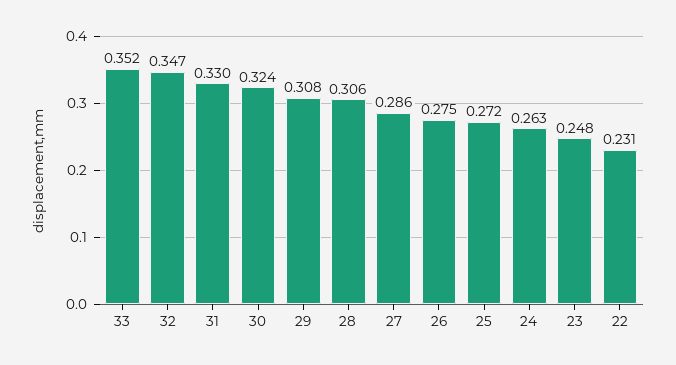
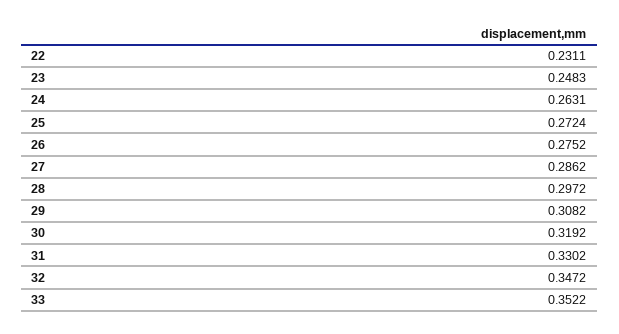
30: 0.324 -> 0.3192
28: 0.306 -> 0.2972

